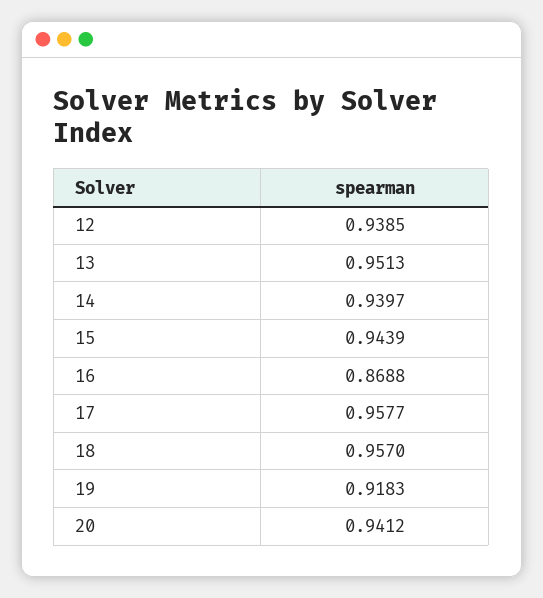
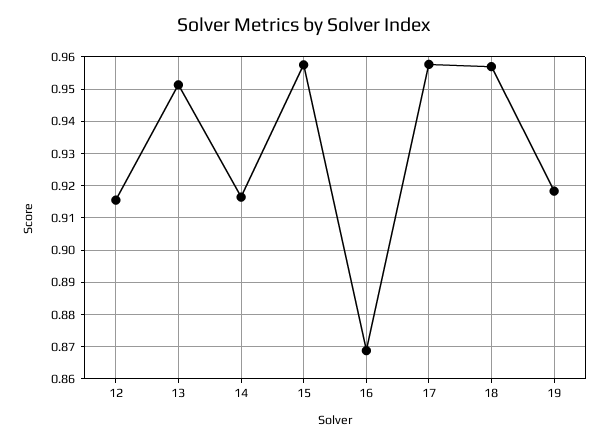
12: 0.9385 -> 0.916
14: 0.9397 -> 0.916
15: 0.9439 -> 0.958
20: 0.9412 -> none

